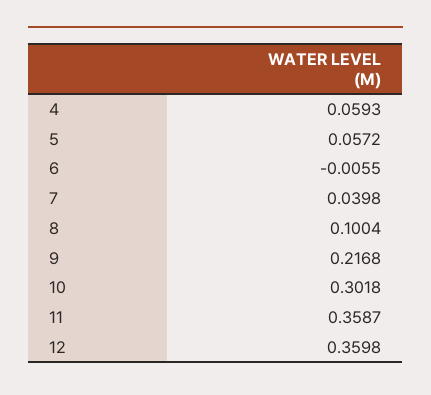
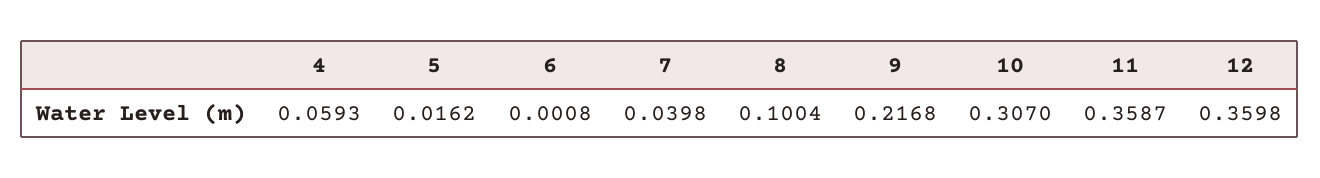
5: 0.0572 -> 0.0162
6: -0.0055 -> 0.0008
10: 0.3018 -> 0.307

